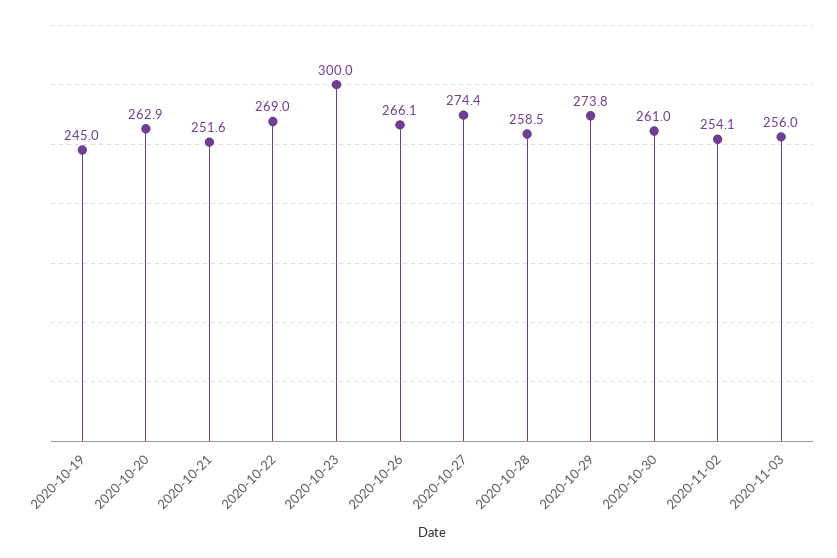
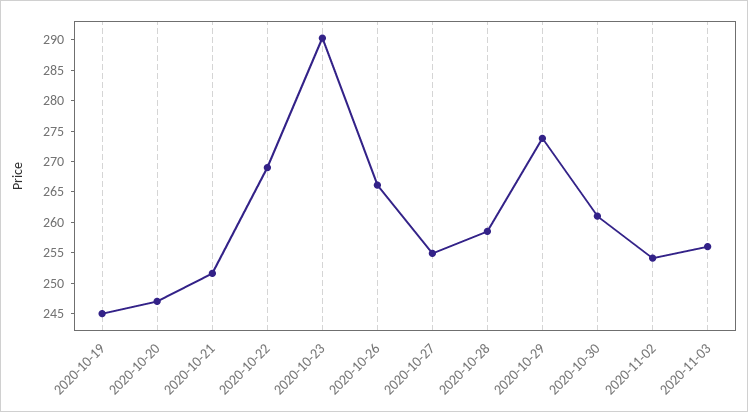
2020-10-20: 262.9 -> 247.5
2020-10-23: 300 -> 290
2020-10-27: 274.4 -> 255

